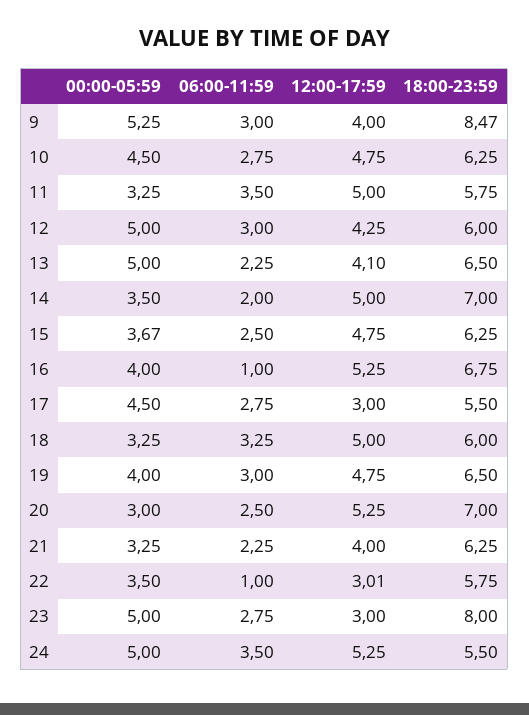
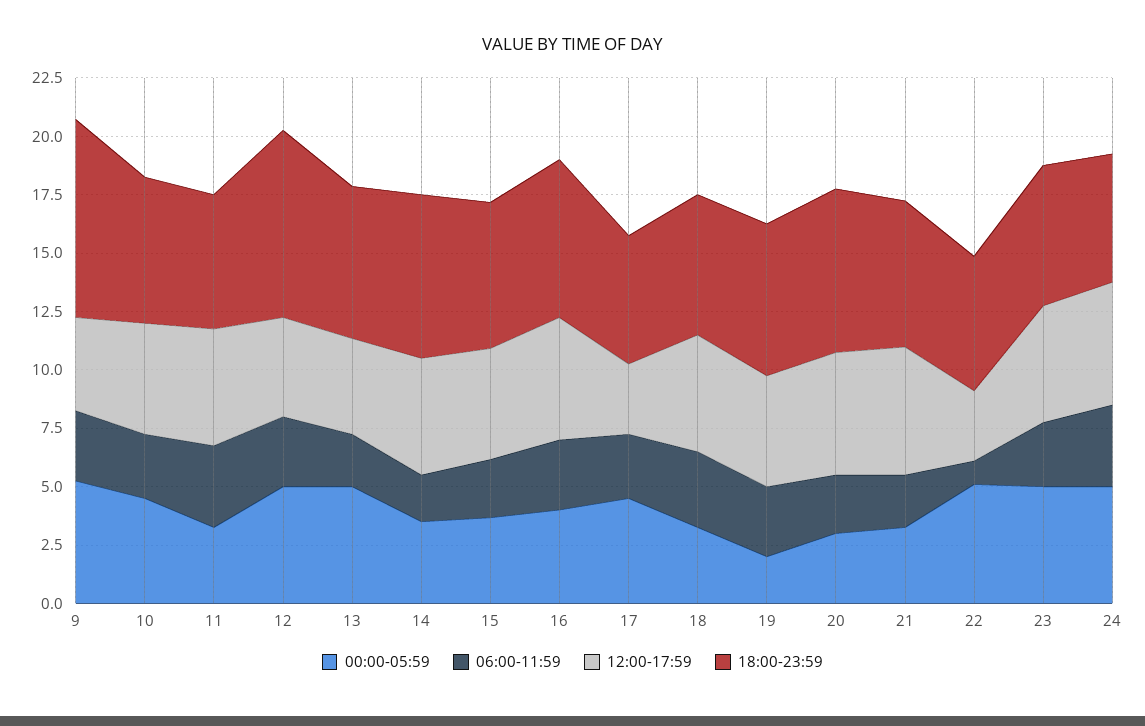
18:00-23:59, 12: 6 -> 8
06:00-11:59, 16: 1 -> 3
00:00-05:59, 19: 4 -> 2
12:00-17:59, 21: 4 -> 5.5
00:00-05:59, 22: 3.5 -> 5
12:00-17:59, 23: 3 -> 5
18:00-23:59, 23: 8 -> 6

